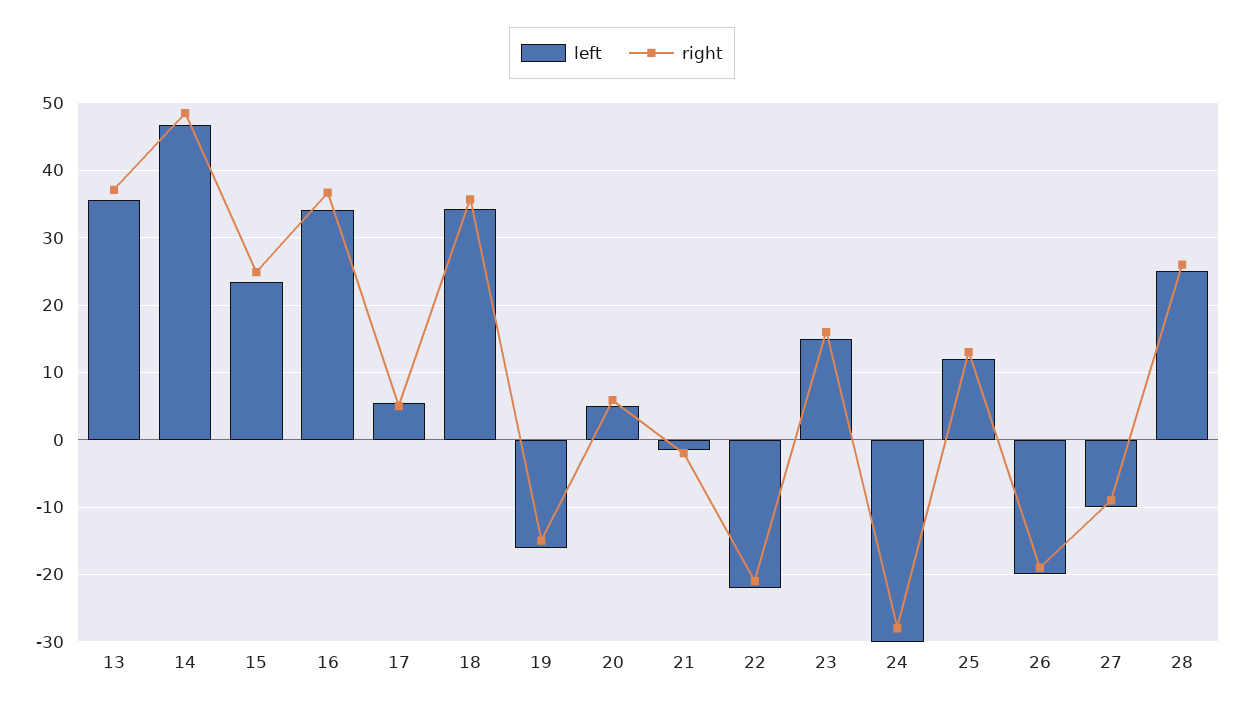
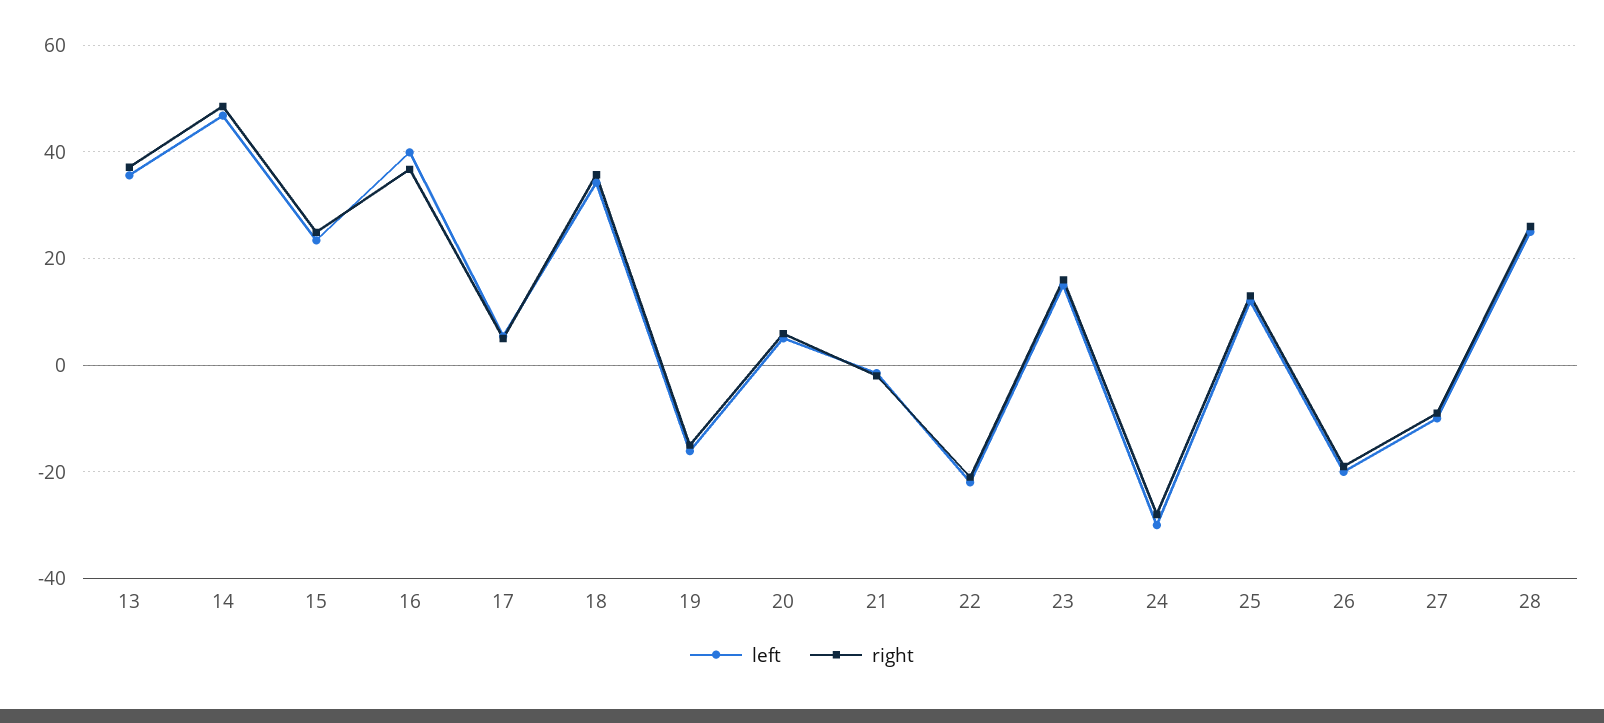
left, 16: 34 -> 40

